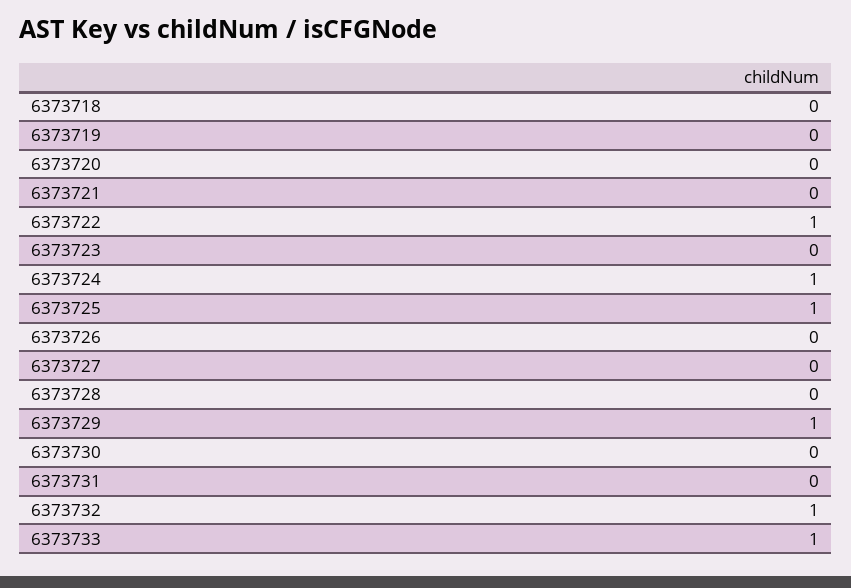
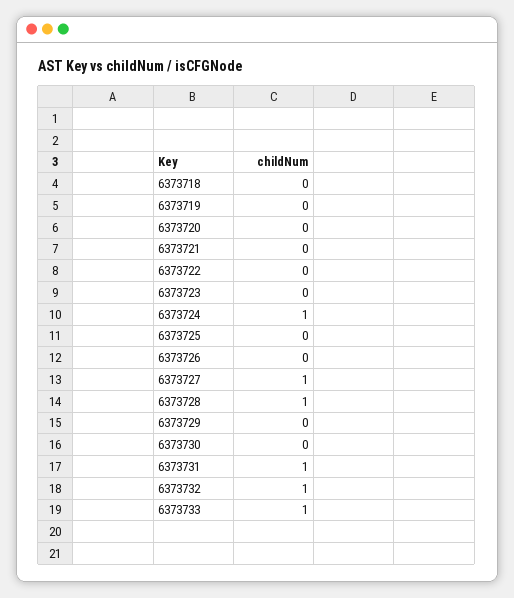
6373722: 1 -> 0
6373725: 1 -> 0
6373727: 0 -> 1
6373728: 0 -> 1
6373729: 1 -> 0
6373731: 0 -> 1

